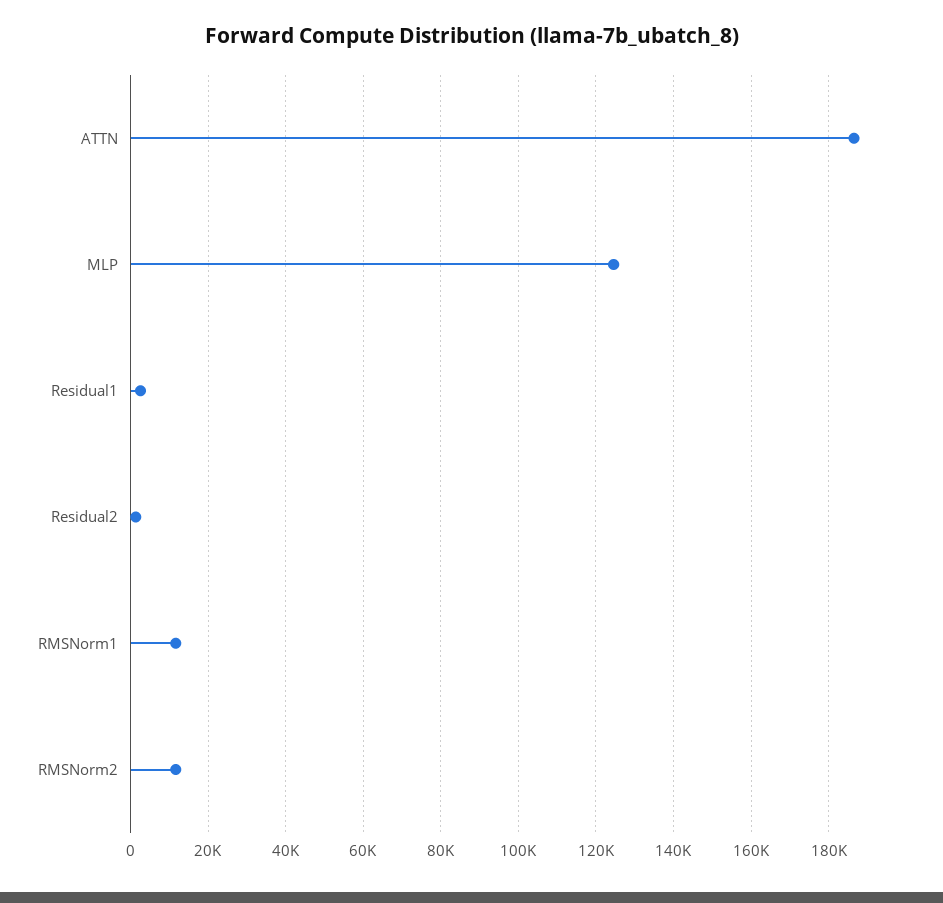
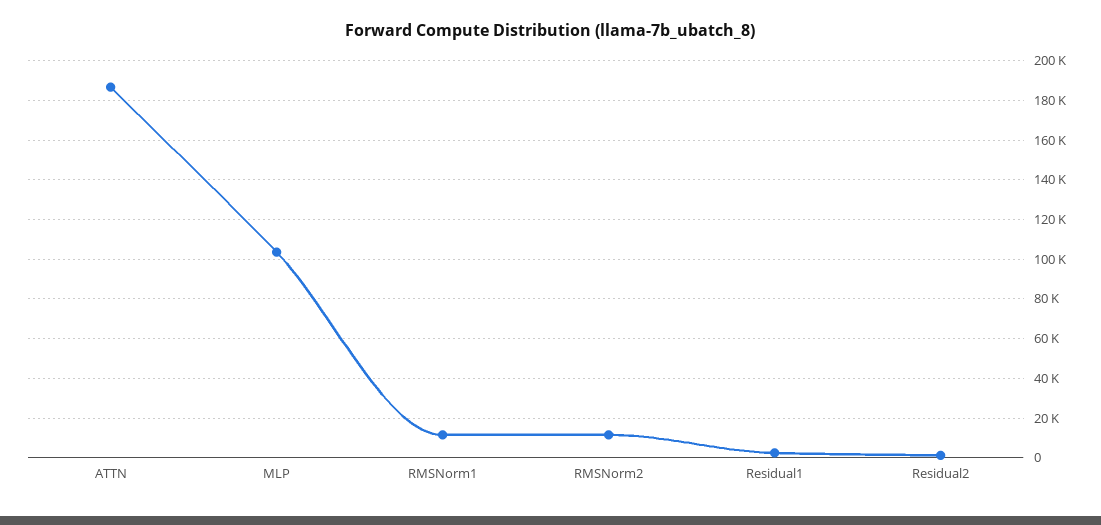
MLP: 124000 -> 105000

